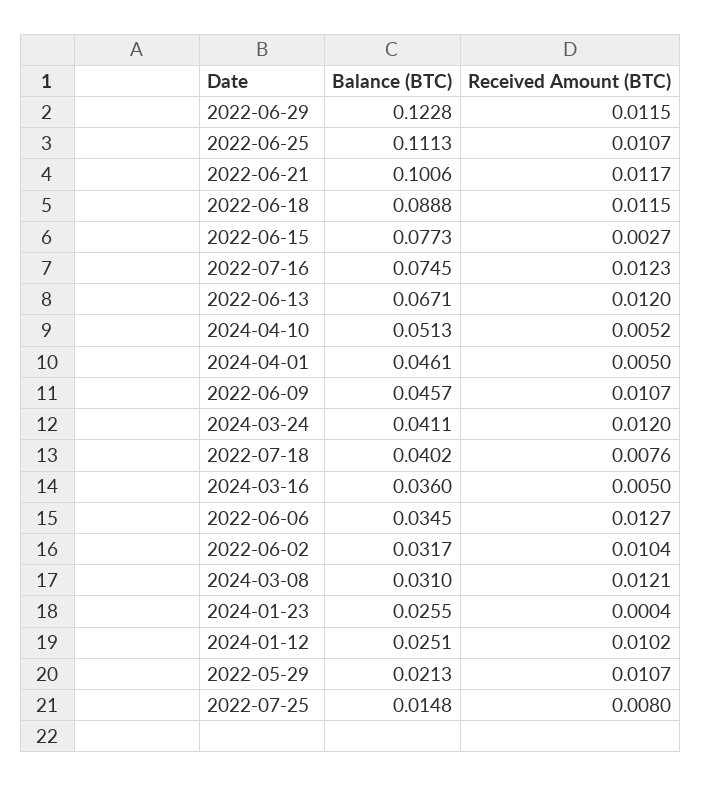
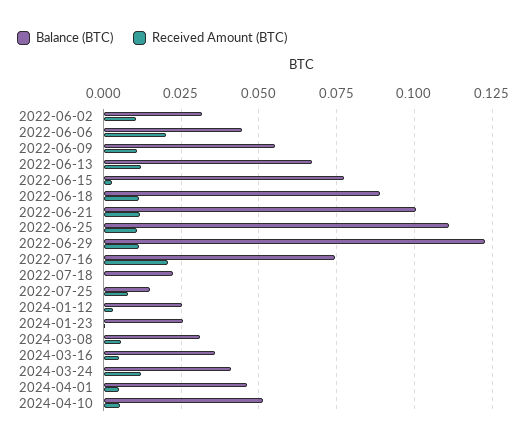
Received Amount (BTC), 2022-07-16: 0.0123 -> 0.02
Balance (BTC), 2022-06-09: 0.0457 -> 0.055
Balance (BTC), 2022-07-18: 0.0402 -> 0.0225
Received Amount (BTC), 2022-07-18: 0.0076 -> 0
Balance (BTC), 2022-06-06: 0.0345 -> 0.045
Received Amount (BTC), 2022-06-06: 0.0127 -> 0.02
Received Amount (BTC), 2024-03-08: 0.0121 -> 0.005
Received Amount (BTC), 2024-01-12: 0.0102 -> 0.0025
Balance (BTC), 2022-05-29: 0.0213 -> none
Received Amount (BTC), 2022-05-29: 0.0107 -> none

